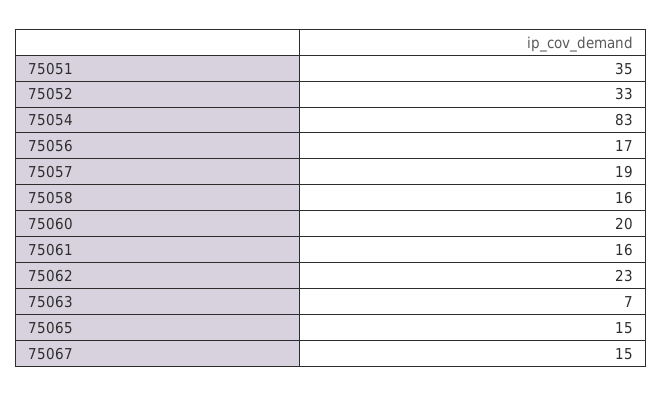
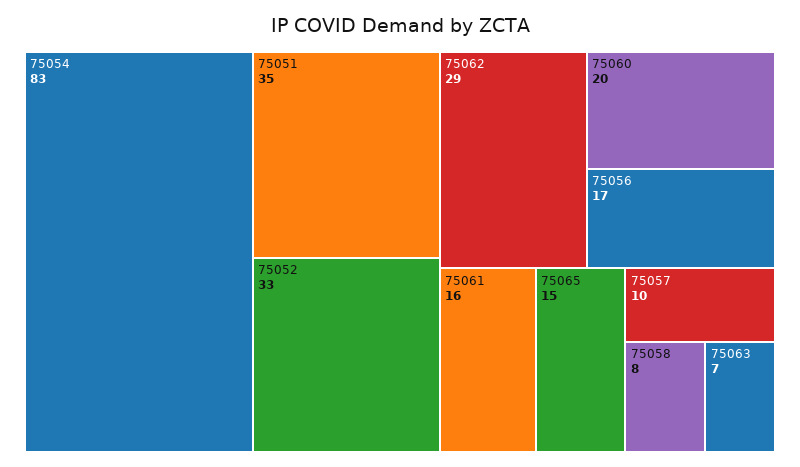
75057: 19 -> 10
75058: 16 -> 8
75062: 23 -> 29
75067: 15 -> none

